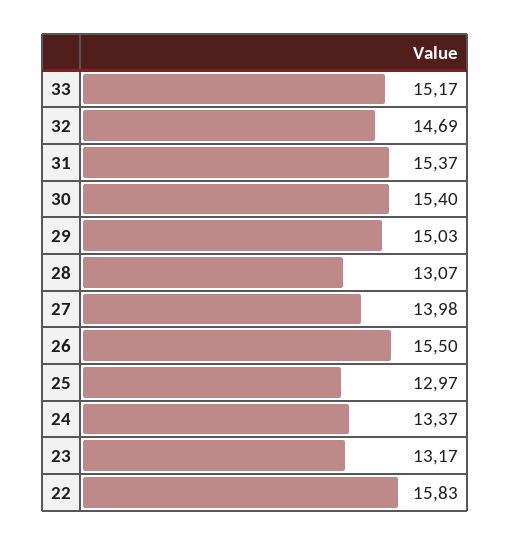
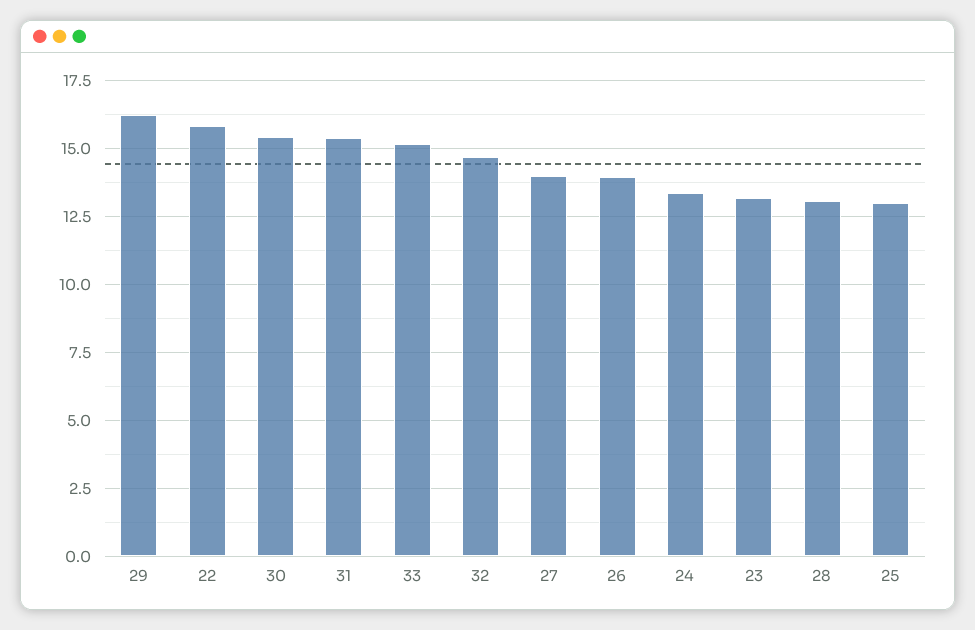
29: 15.03 -> 16.25
26: 15.5 -> 14

